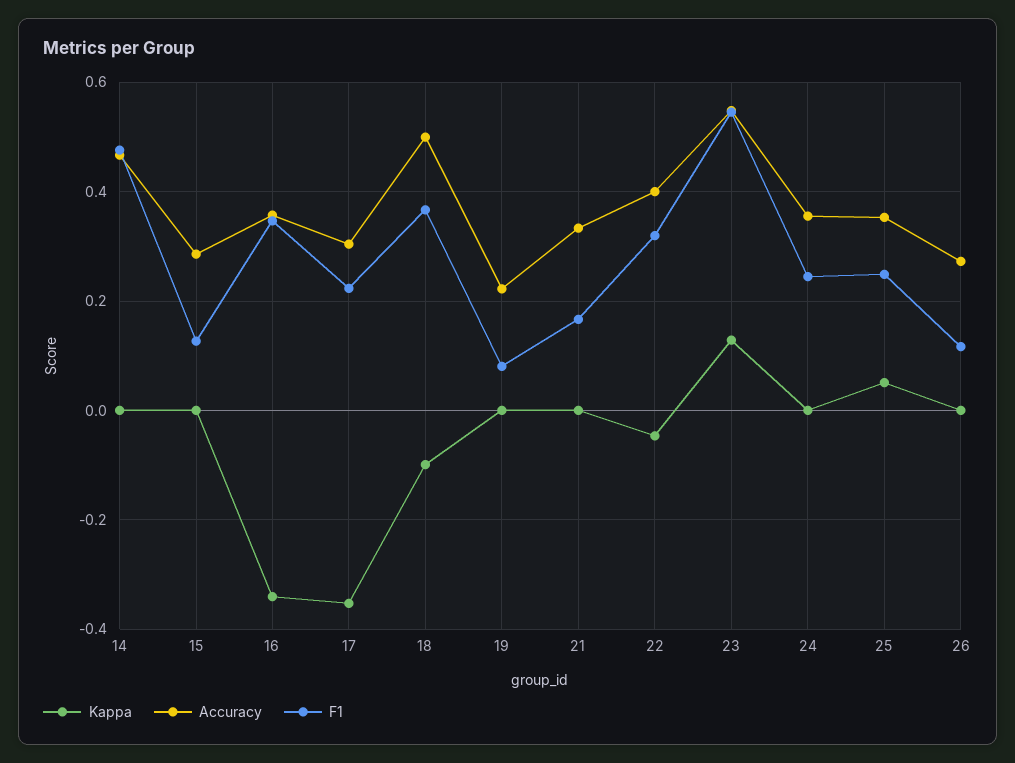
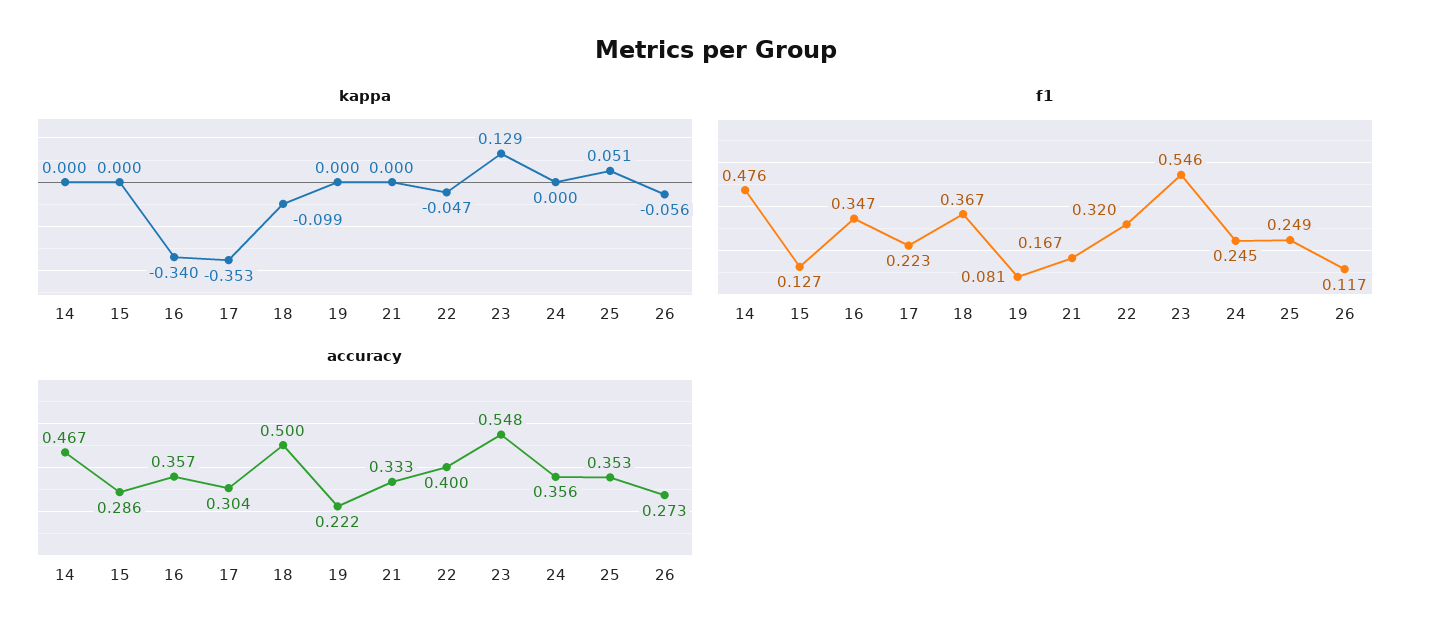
Kappa, 26: 0 -> -0.056

